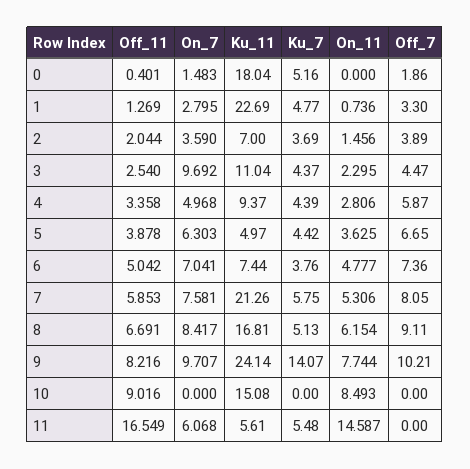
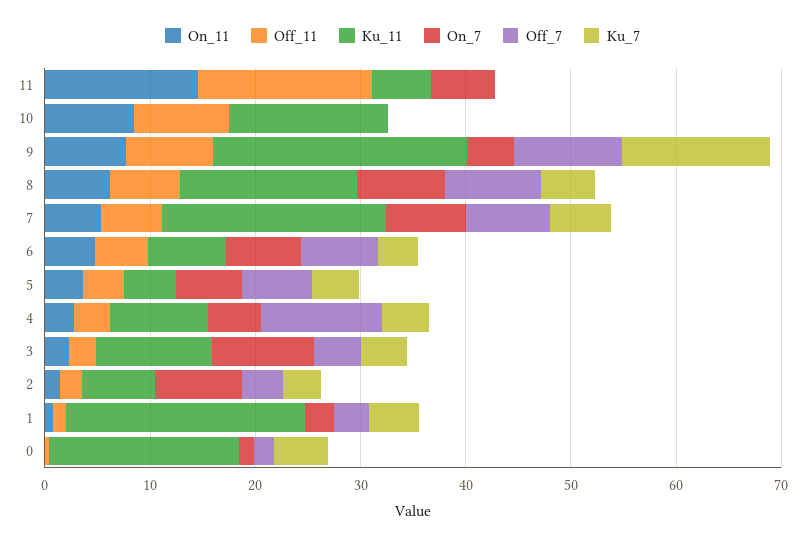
On_7, 2: 3.59 -> 8
Off_7, 4: 5.87 -> 12
On_7, 9: 9.707 -> 4
Ku_7, 11: 5.48 -> 0

